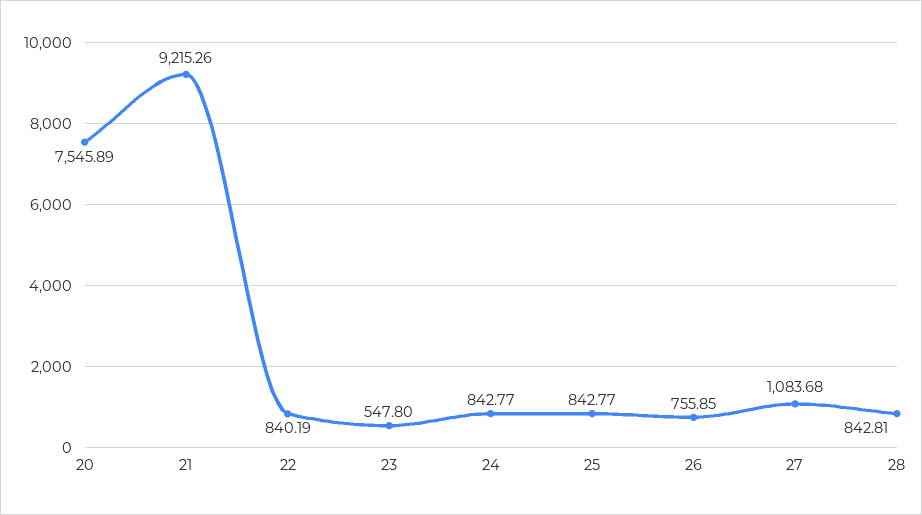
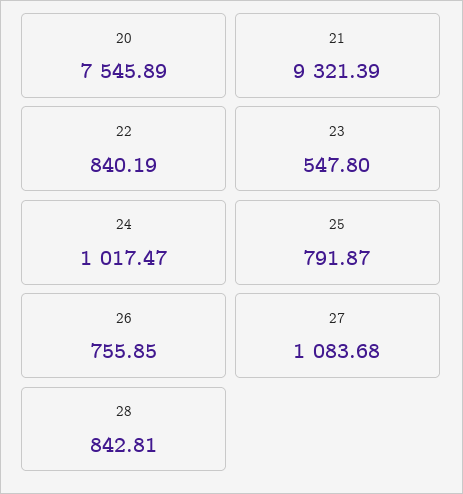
21: 9215.26 -> 9321.39
24: 842.77 -> 1017.47
25: 842.77 -> 791.87

